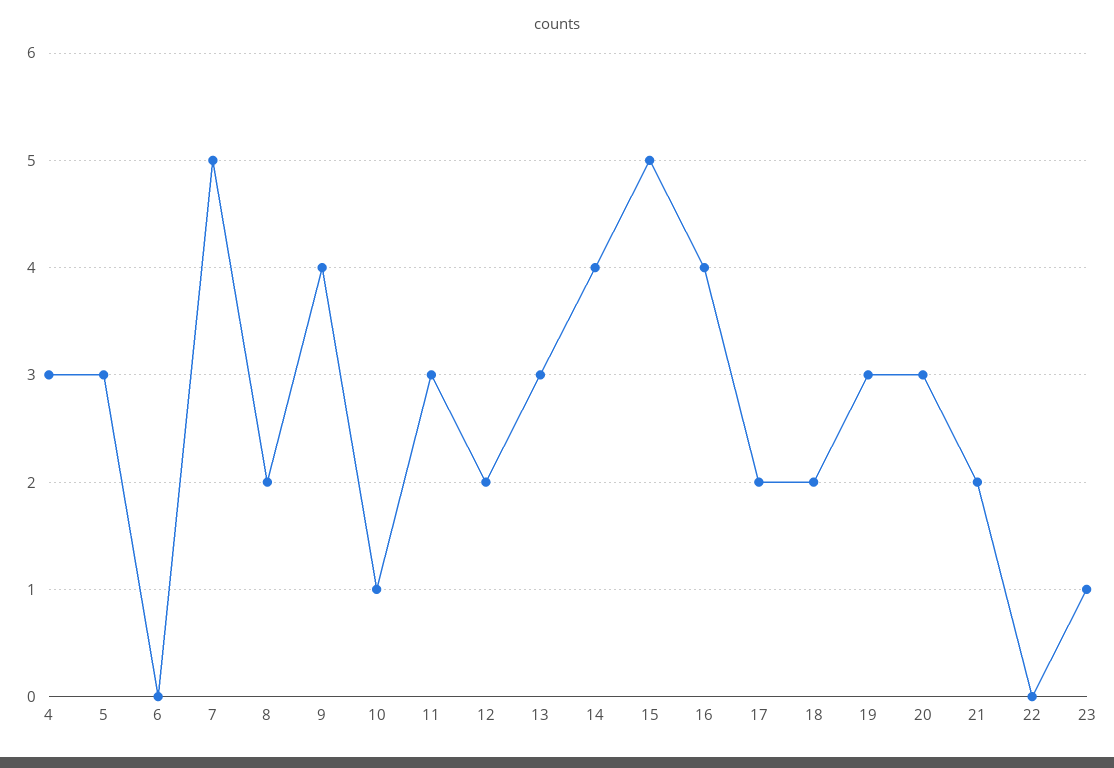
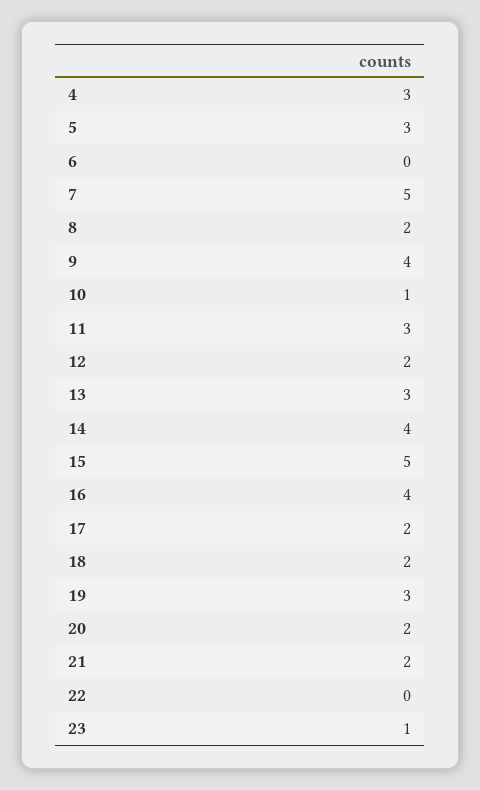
20: 3 -> 2

